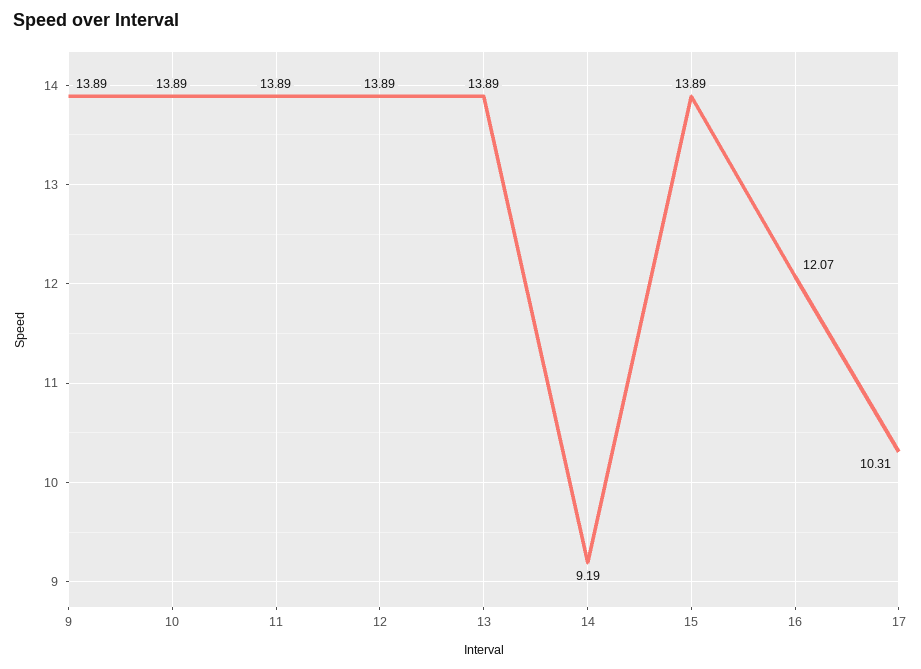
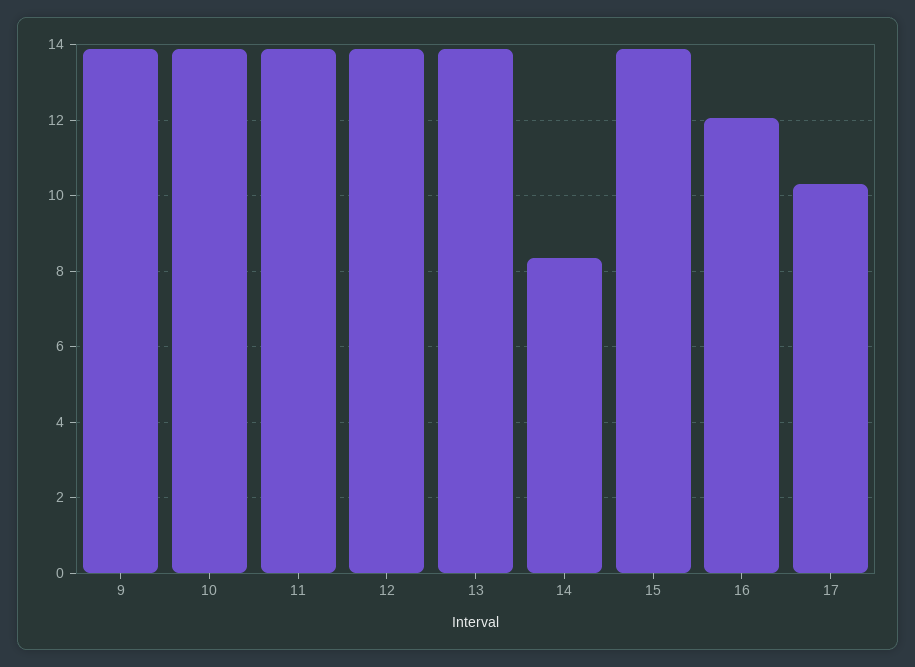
14: 9.19 -> 8.4

